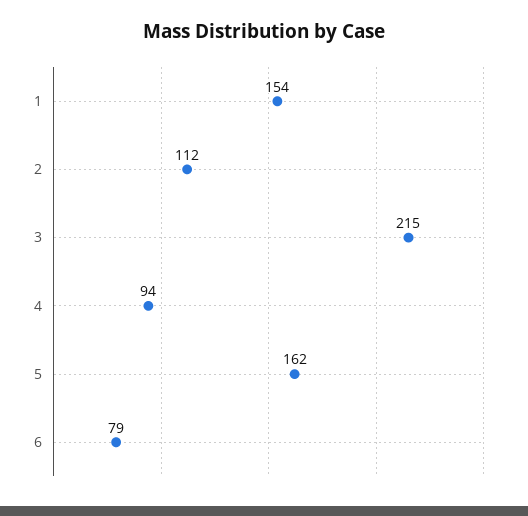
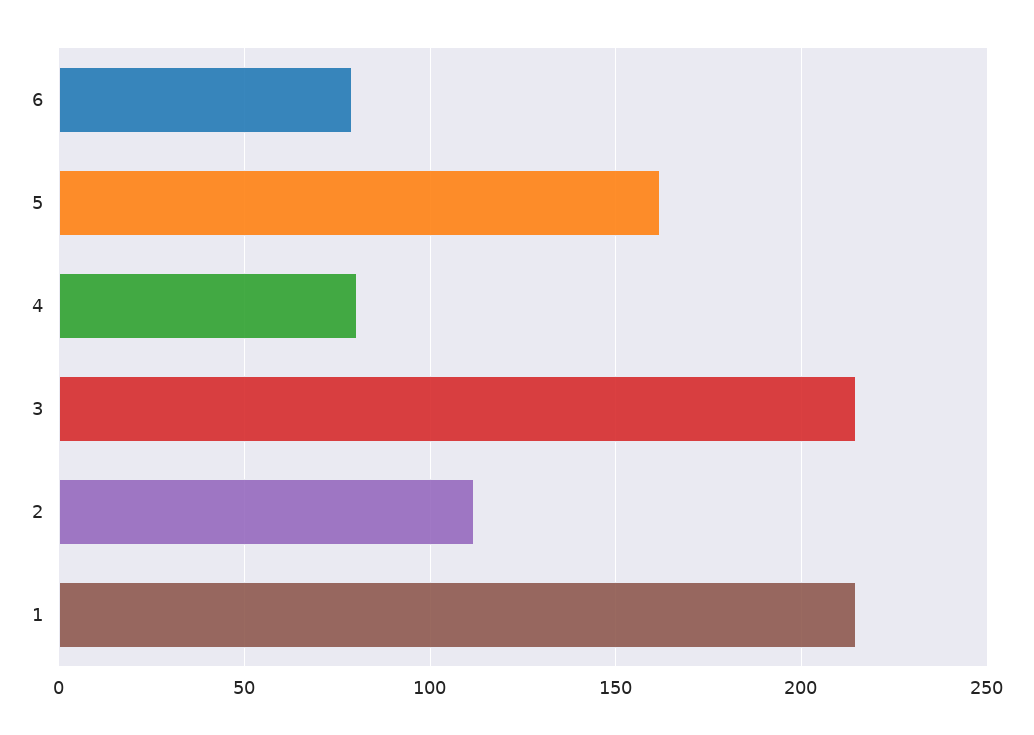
1: 154 -> 215
4: 94 -> 80

